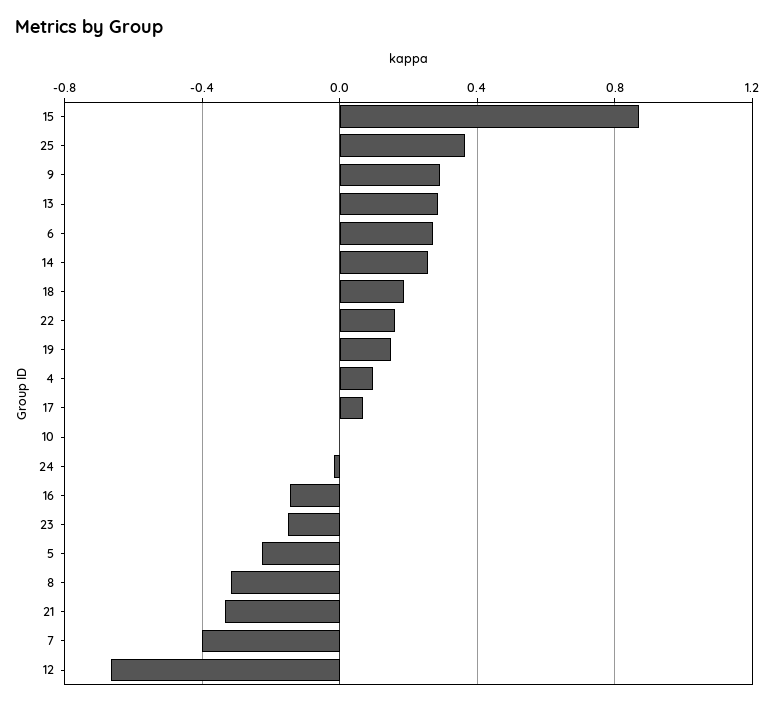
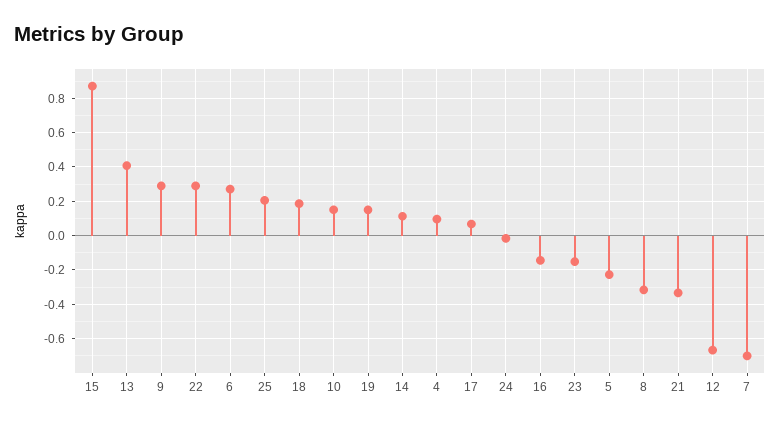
25: 0.35 -> 0.2
13: 0.3 -> 0.4
14: 0.25 -> 0.1
22: 0.15 -> 0.3
10: 0 -> 0.15
7: -0.4 -> -0.7

